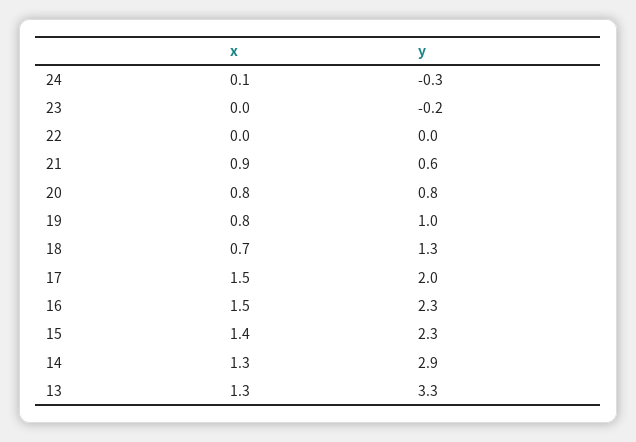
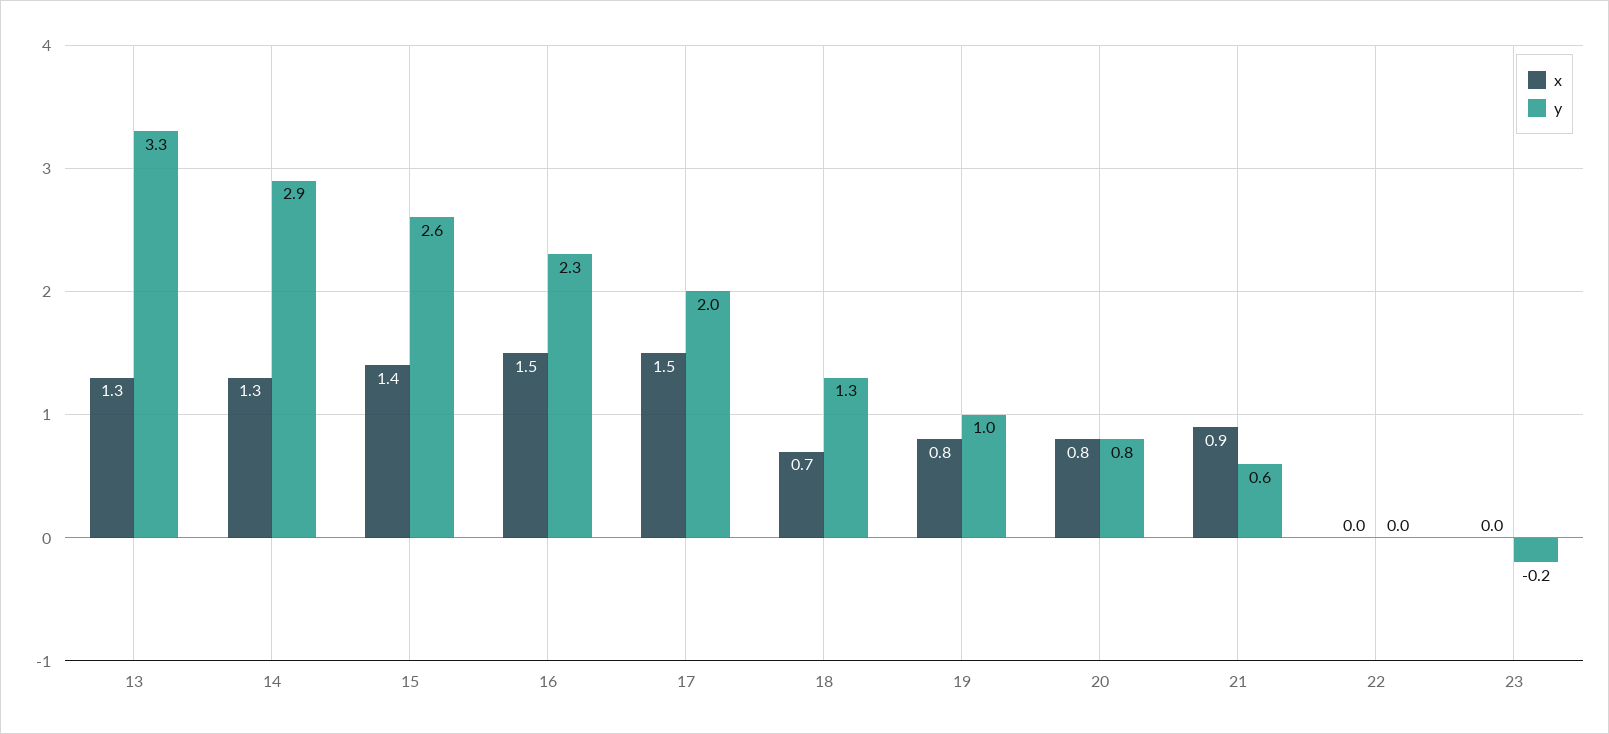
x, 24: 0.1 -> none
y, 24: -0.3 -> none
y, 15: 2.3 -> 2.6

